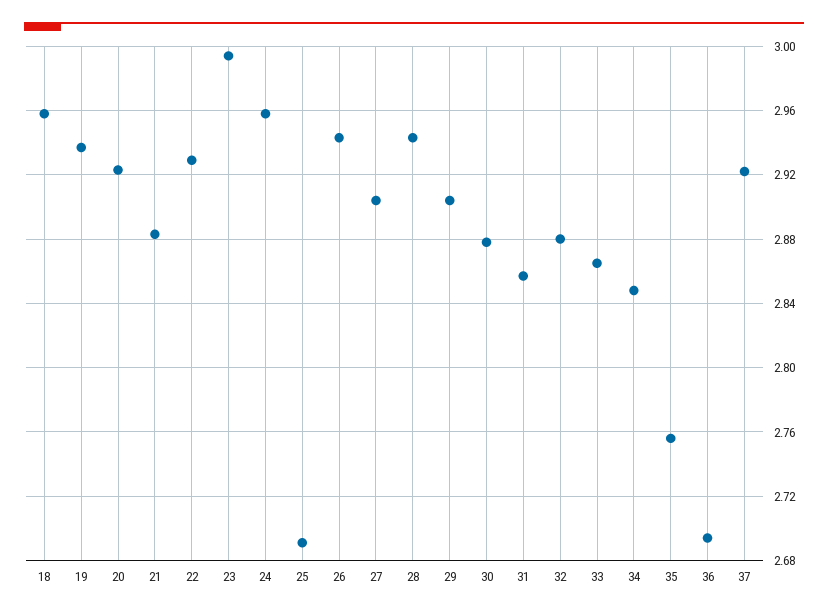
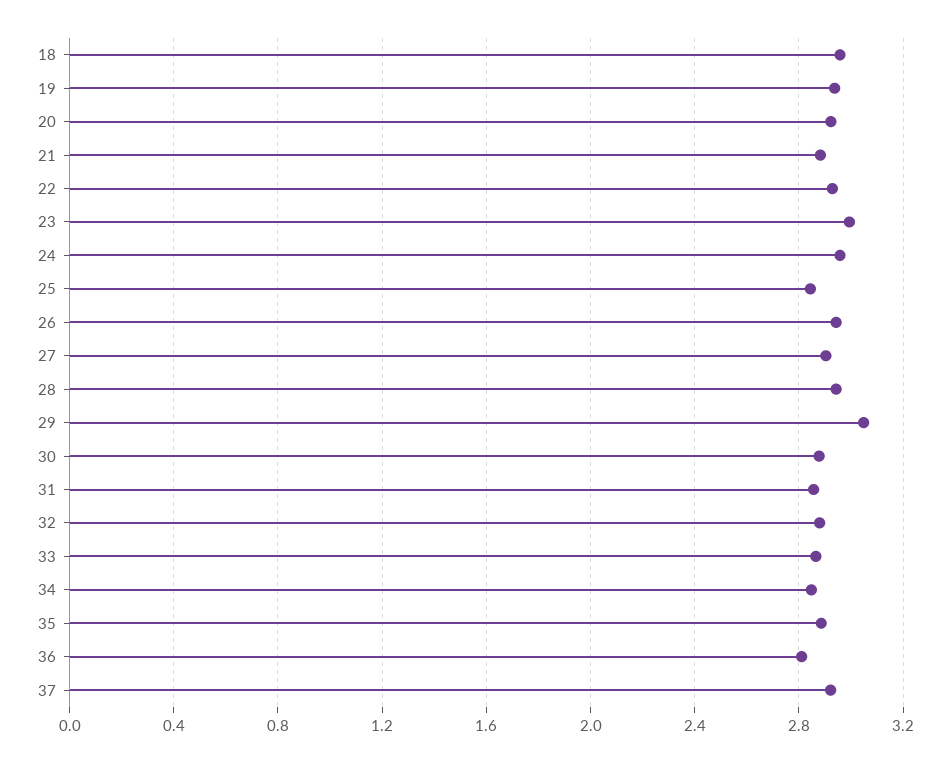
25: 2.69 -> 2.85
29: 2.905 -> 3.05
35: 2.755 -> 2.9
36: 2.695 -> 2.8

